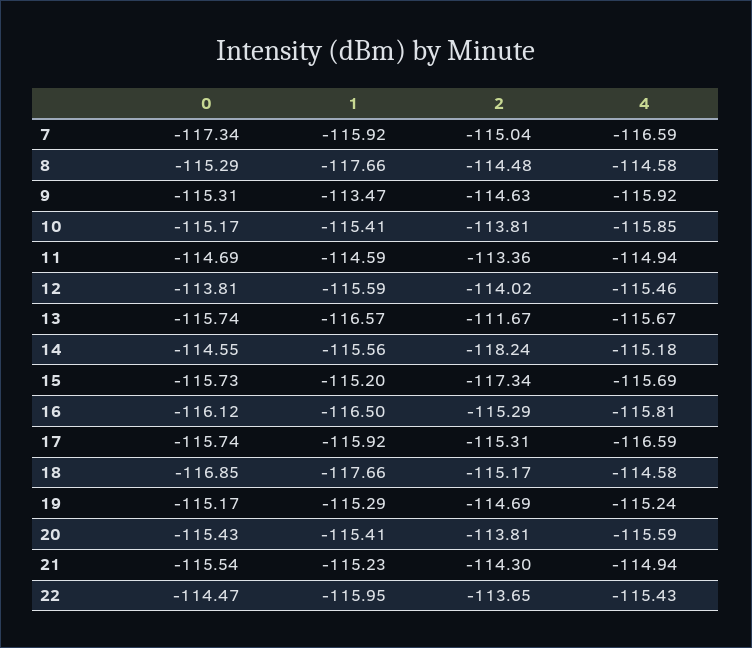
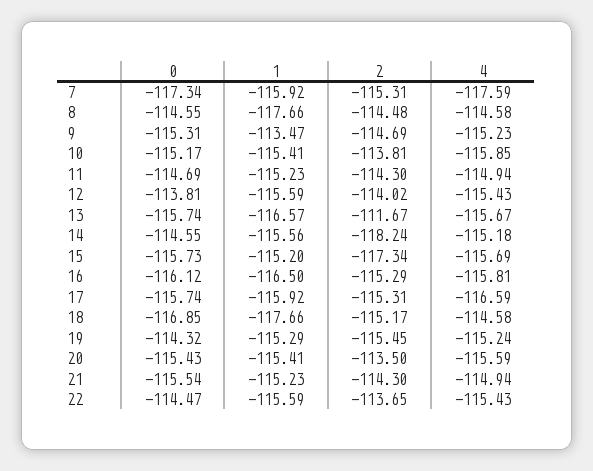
2, 7: -115.04 -> -115.31
4, 7: -116.59 -> -117.59
0, 8: -115.29 -> -114.55
2, 9: -114.63 -> -114.69
4, 9: -115.92 -> -115.23
1, 11: -114.59 -> -115.23
2, 11: -113.36 -> -114.3
4, 12: -115.46 -> -115.43
0, 19: -115.17 -> -114.32
2, 19: -114.69 -> -115.45
2, 20: -113.81 -> -113.5
1, 22: -115.95 -> -115.59

